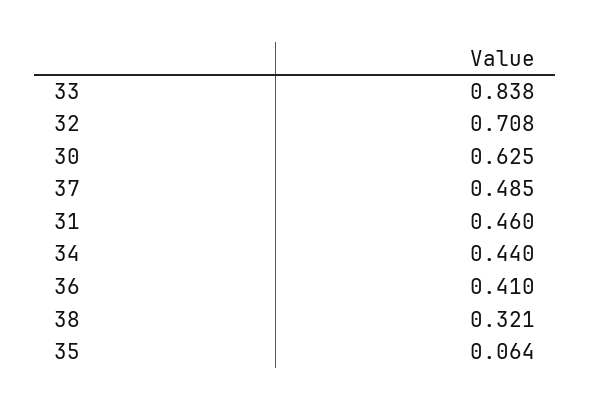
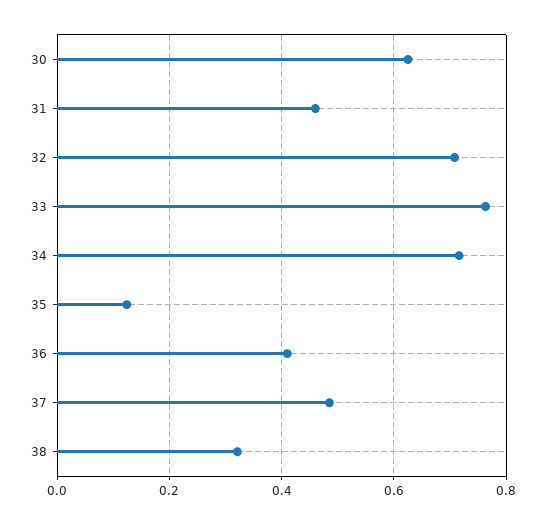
33: 0.838 -> 0.76
34: 0.44 -> 0.72
35: 0.064 -> 0.12

